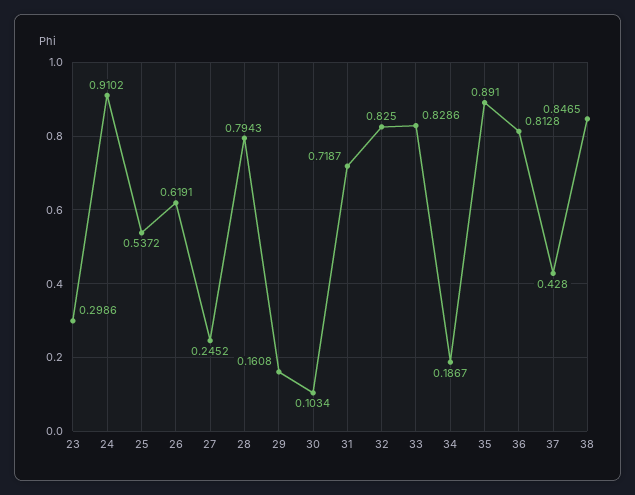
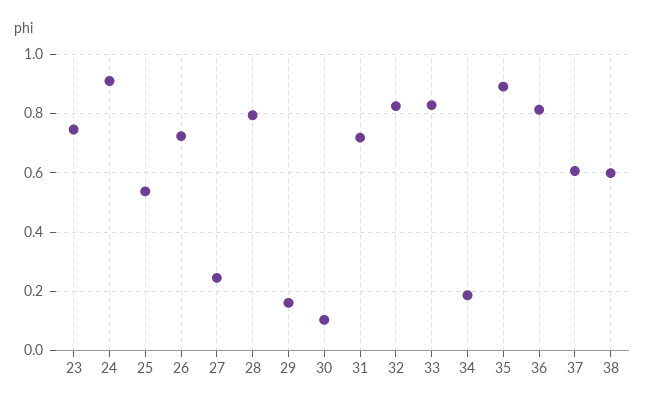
23: 0.2986 -> 0.75
26: 0.6191 -> 0.725
37: 0.428 -> 0.6
38: 0.8465 -> 0.6

